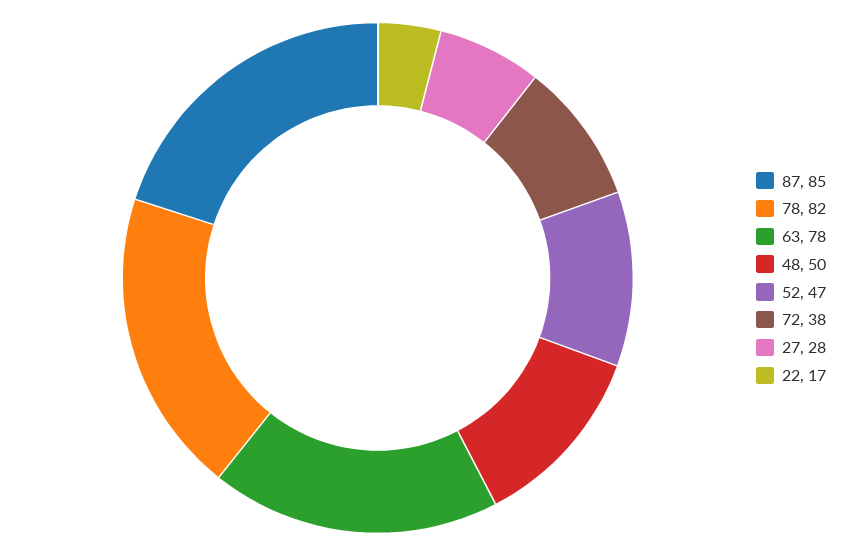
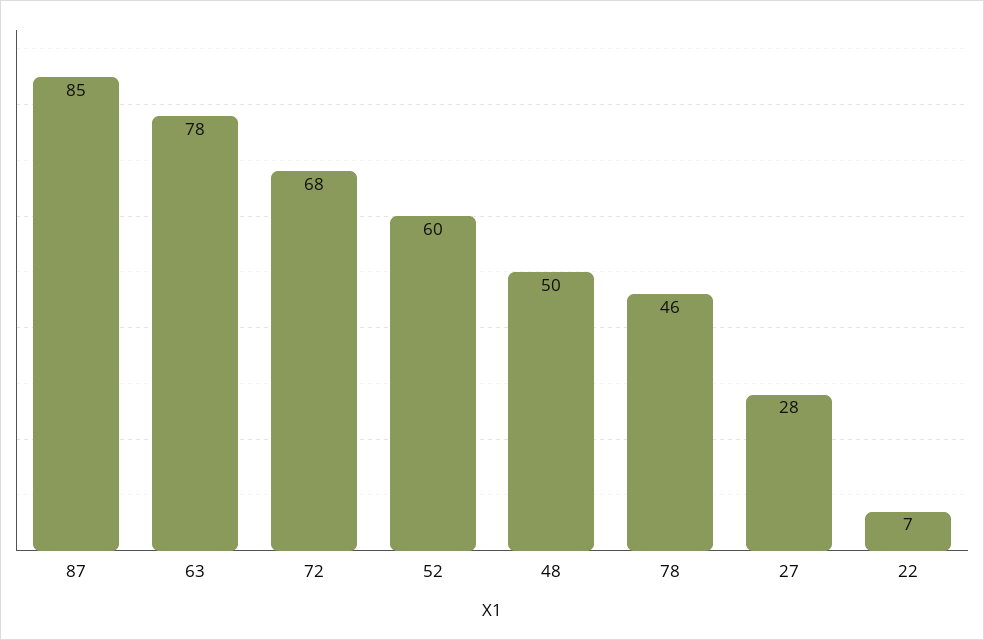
78: 82 -> 46
52: 47 -> 60
72: 38 -> 68
22: 17 -> 7

